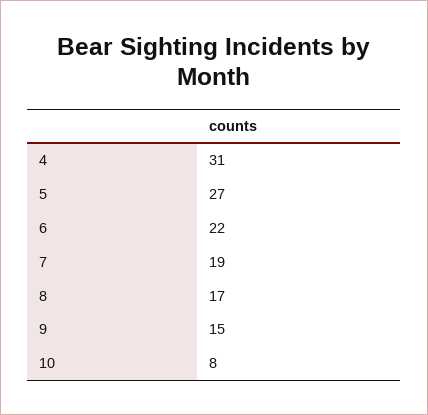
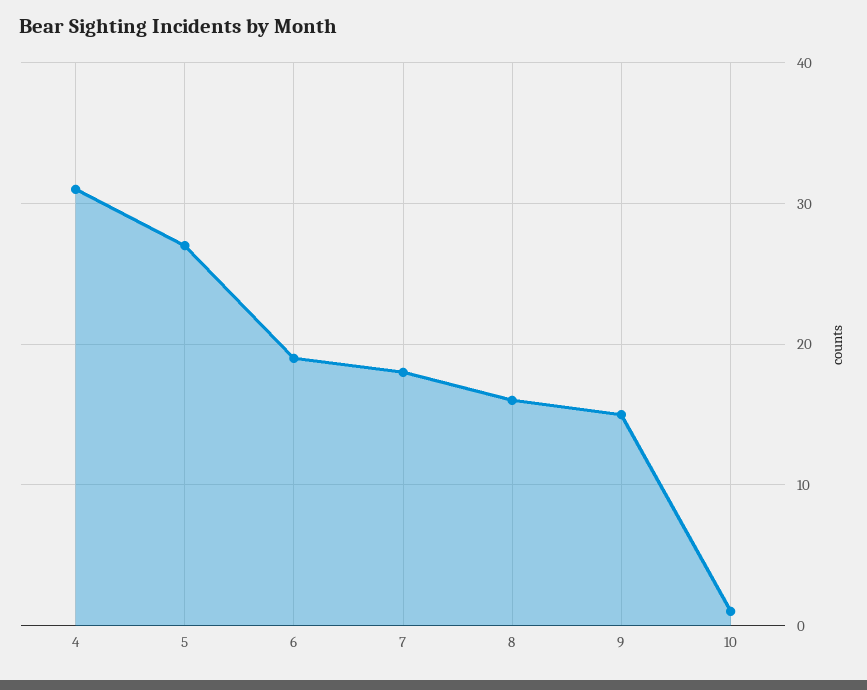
6: 22 -> 19
7: 19 -> 18
8: 17 -> 16
10: 8 -> 1

